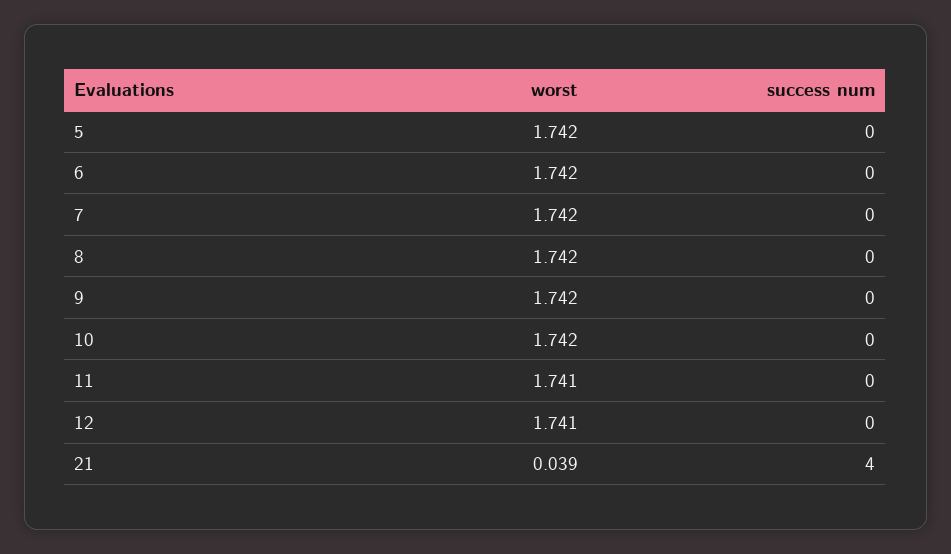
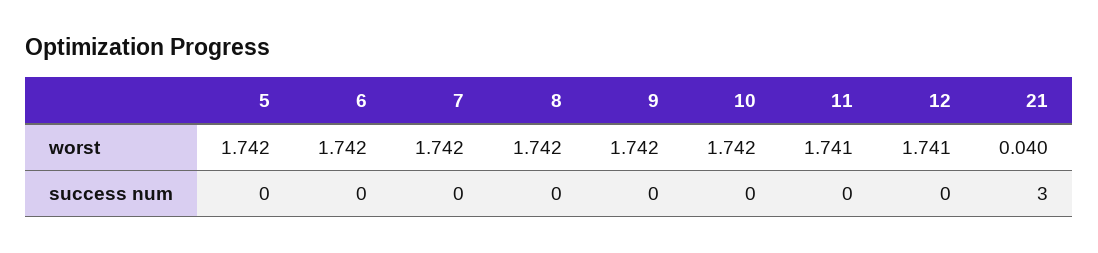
worst, 21: 0.039 -> 0.04
success num, 21: 4 -> 3

